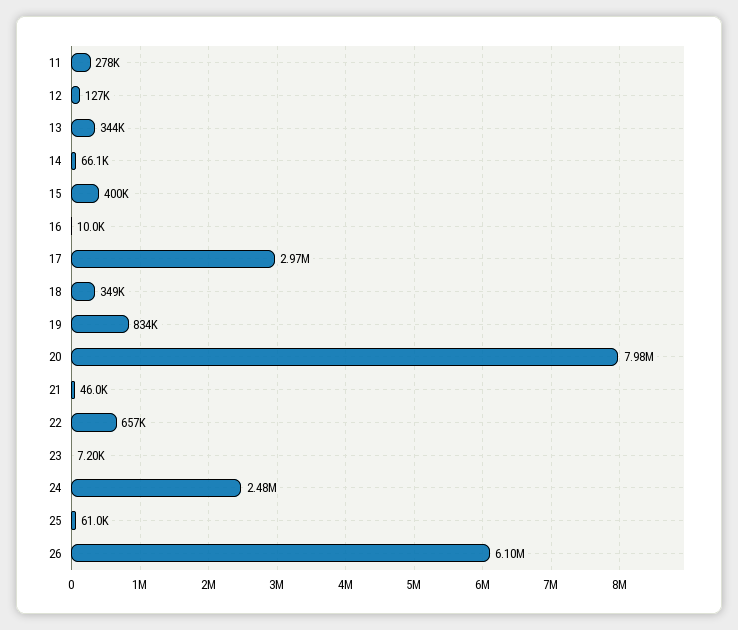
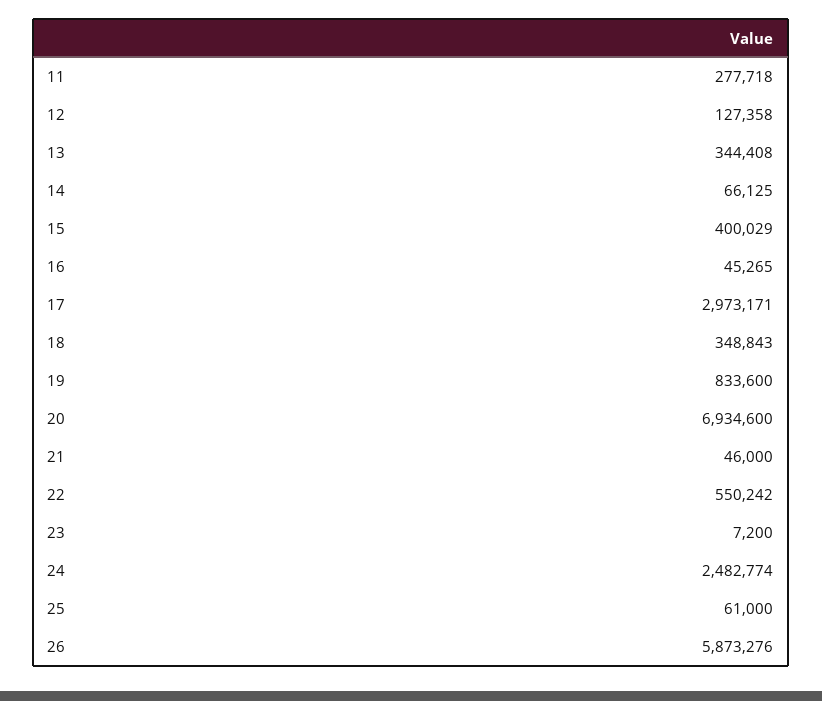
16: 10000 -> 45265
20: 7980000 -> 6934600
22: 657000 -> 550242
26: 6100000 -> 5873276

